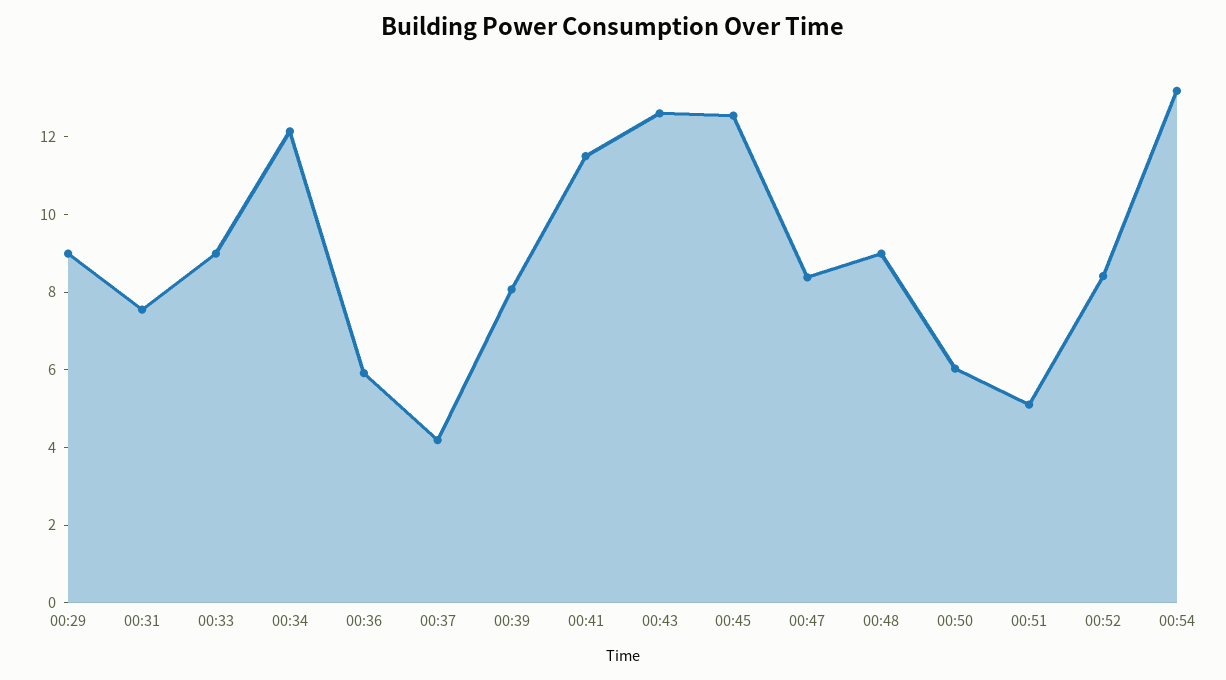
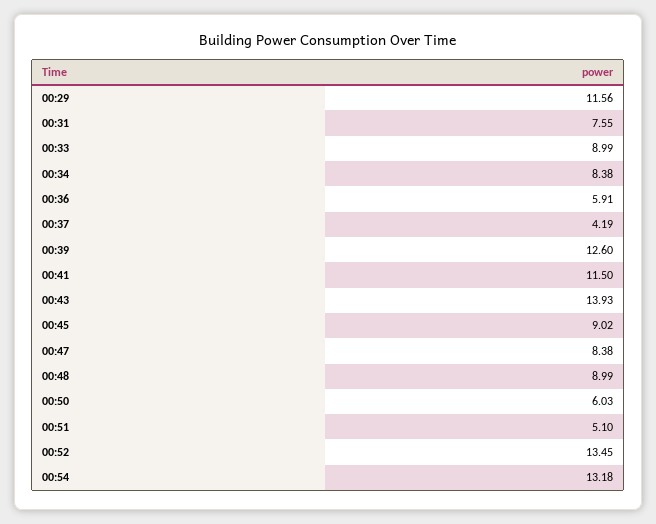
00:29: 9 -> 11.56
00:34: 12 -> 8.38
00:39: 8 -> 12.6
00:43: 12.5 -> 13.93
00:45: 12.5 -> 9.02
00:52: 8.5 -> 13.45

